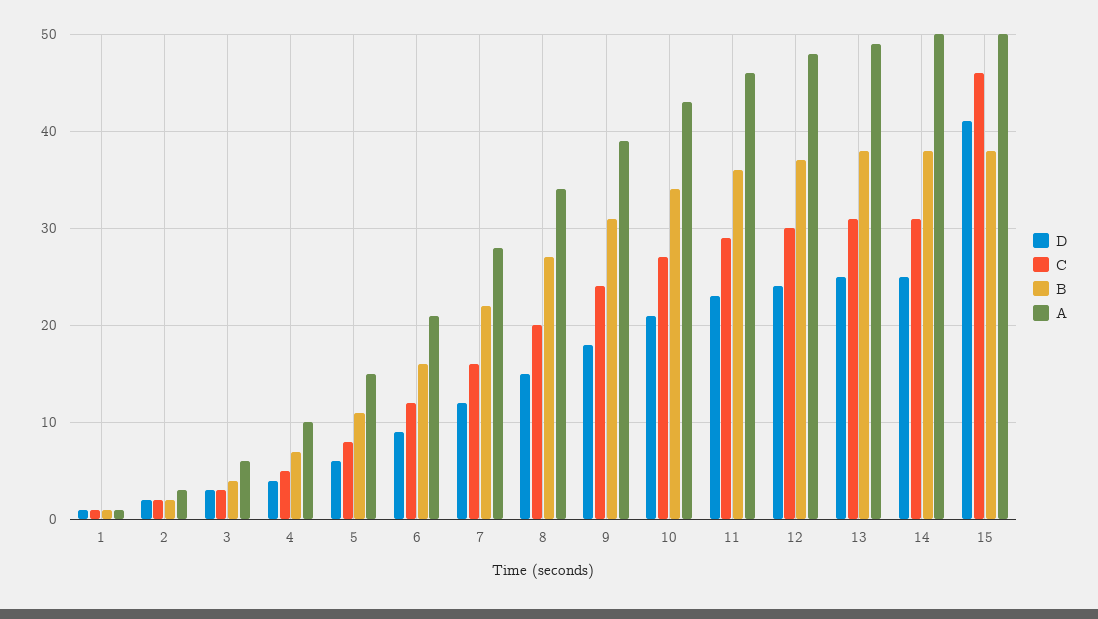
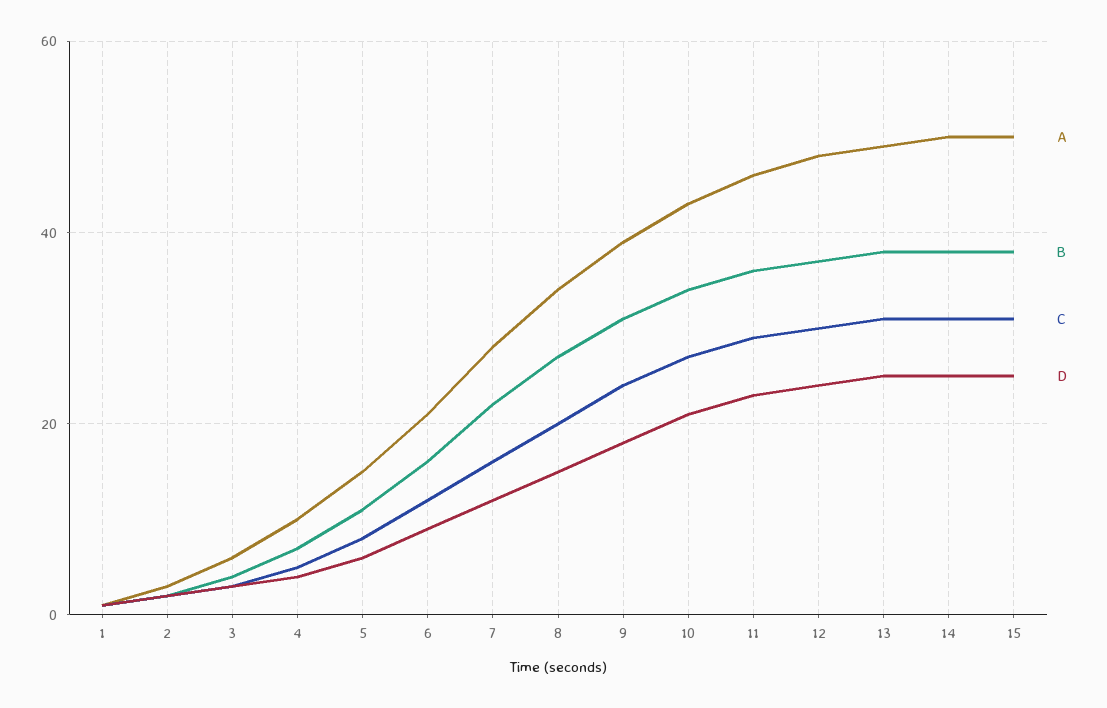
D, 15: 41 -> 25
C, 15: 46 -> 30

